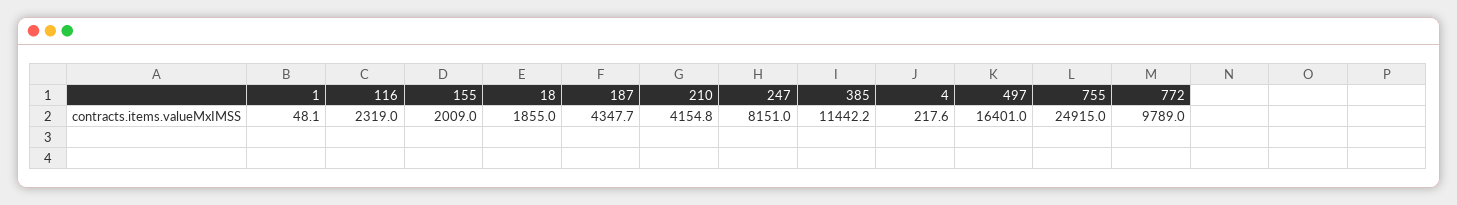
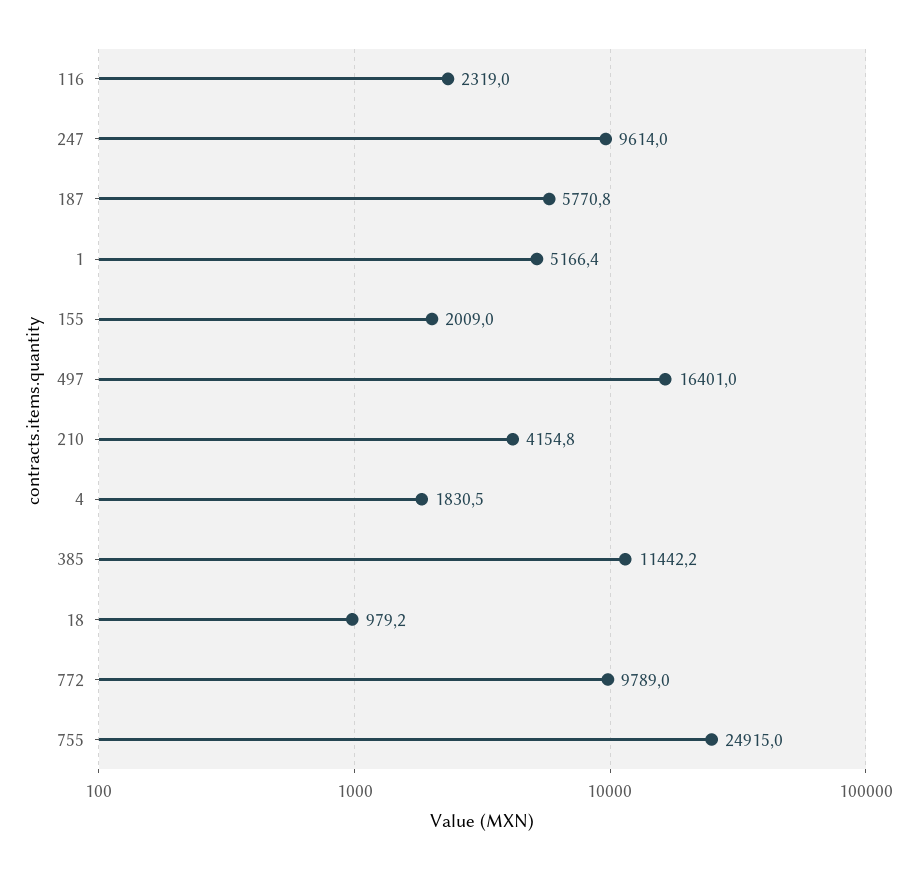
1: 48.1 -> 5166.4
18: 1855 -> 979.2
187: 4347.7 -> 5770.8
247: 8151 -> 9614
4: 217.6 -> 1830.5

